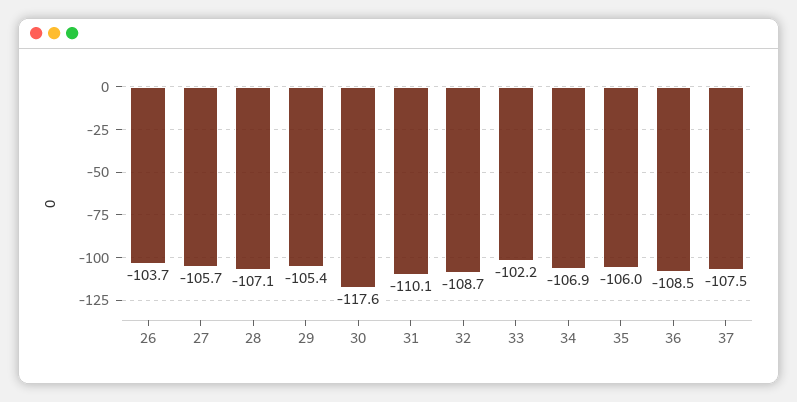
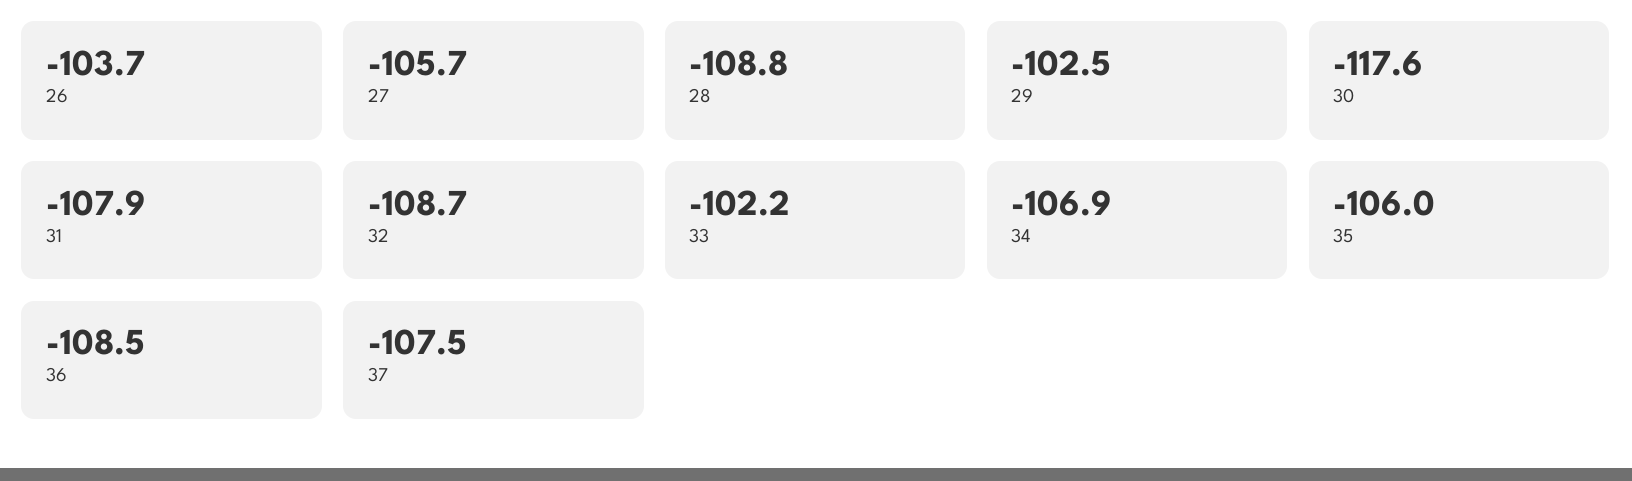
28: -107.1 -> -108.8
29: -105.4 -> -102.5
31: -110.1 -> -107.9

